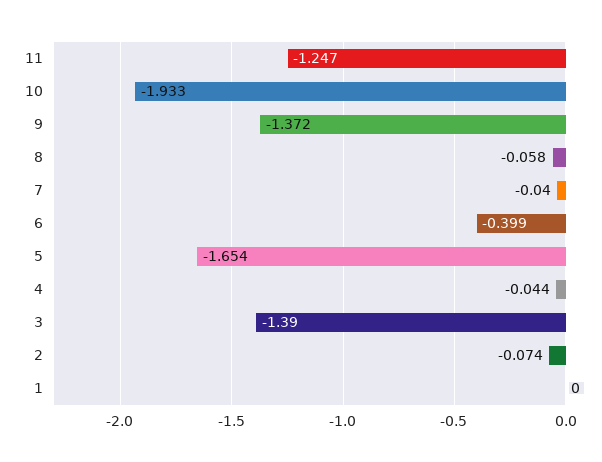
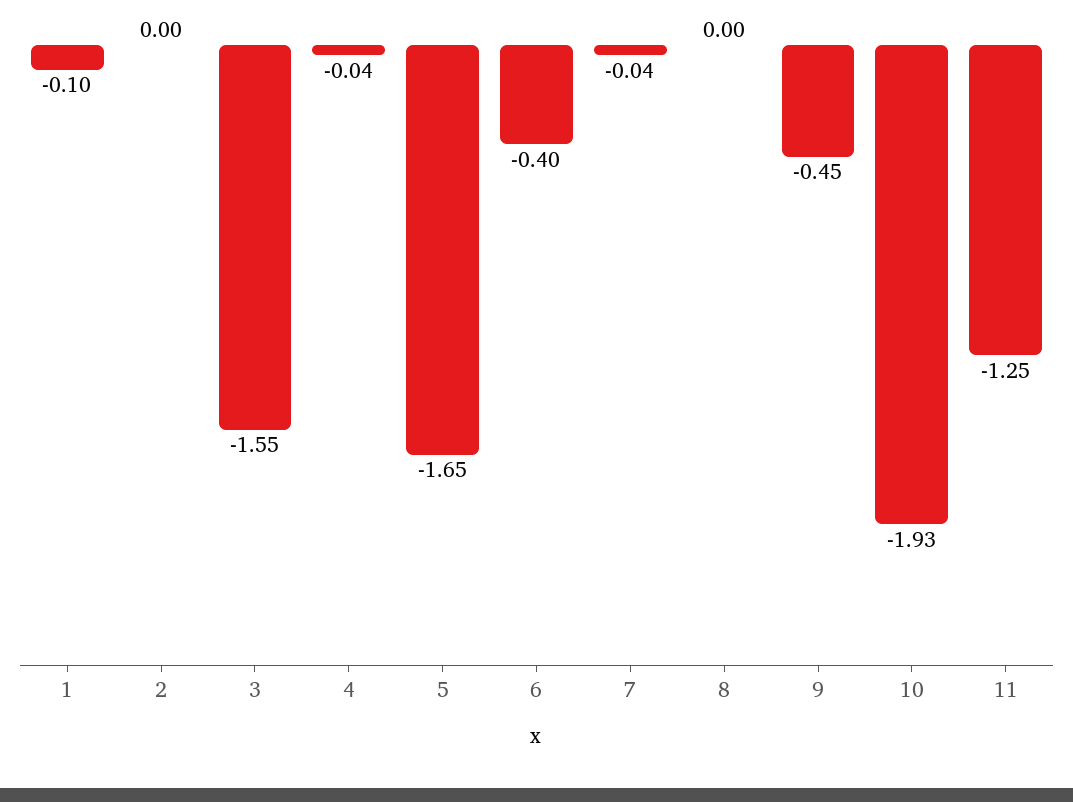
9: -1.372 -> -0.45
8: -0.058 -> 0
3: -1.39 -> -1.55
2: -0.074 -> 0
1: 0 -> -0.1

